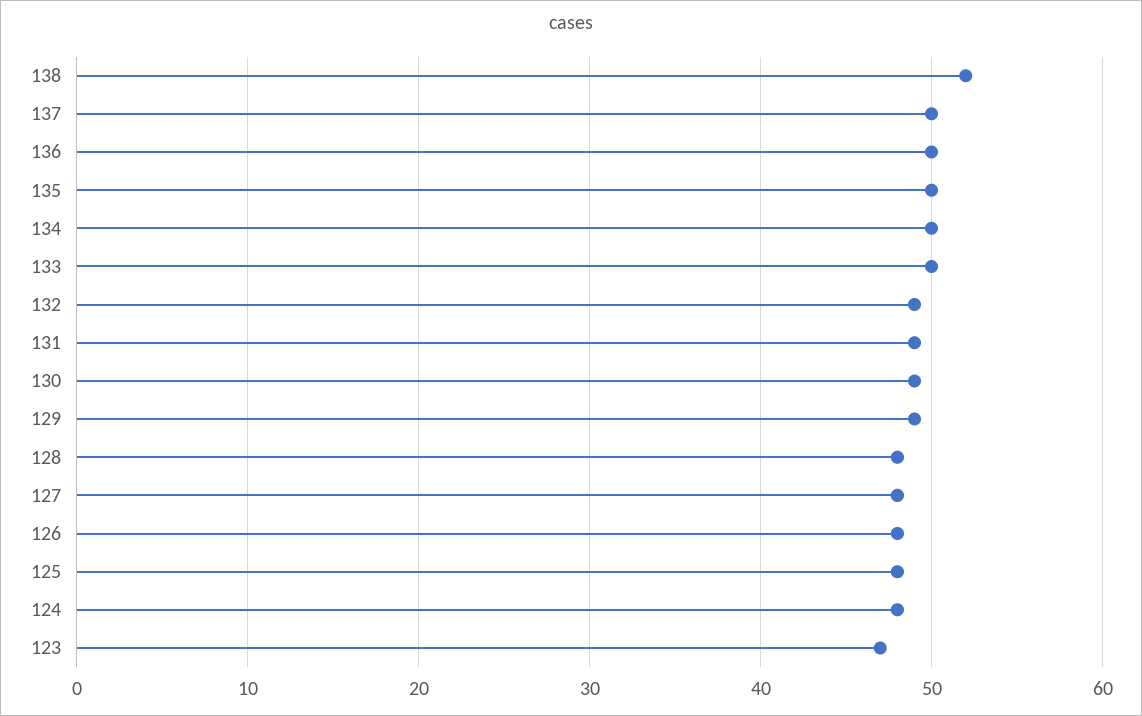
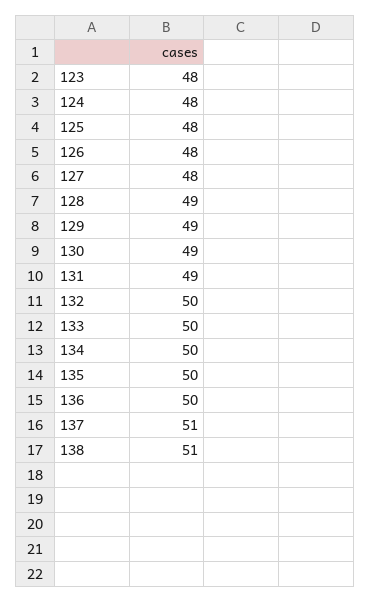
138: 52 -> 51
137: 50 -> 51
132: 49 -> 50
128: 48 -> 49
123: 47 -> 48

